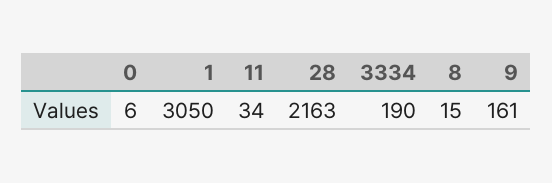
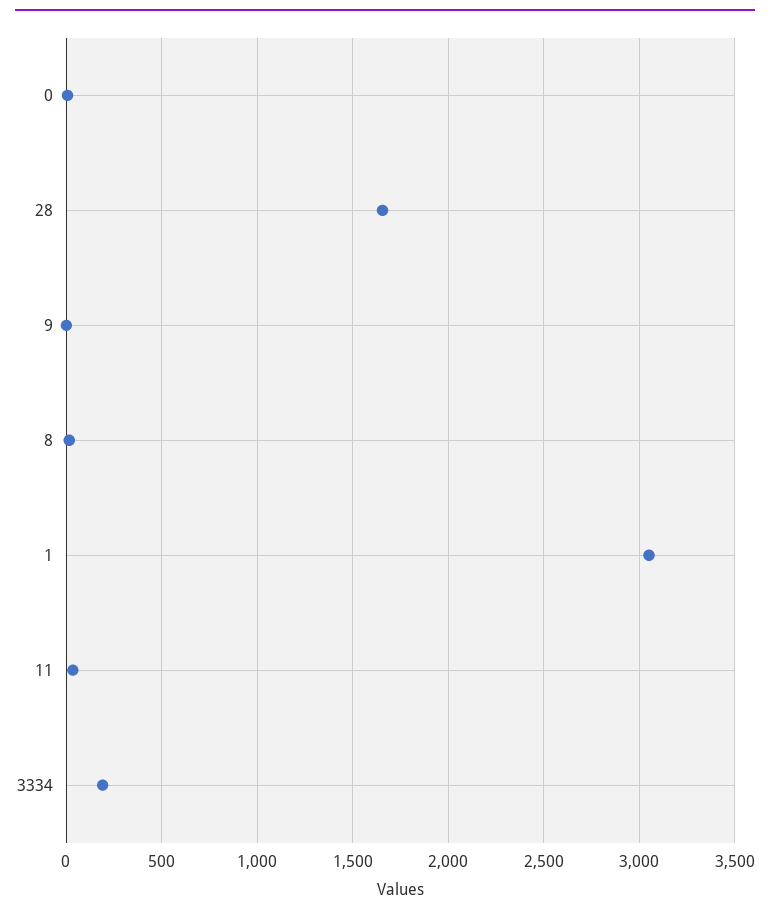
28: 2163 -> 1650
9: 161 -> 0

